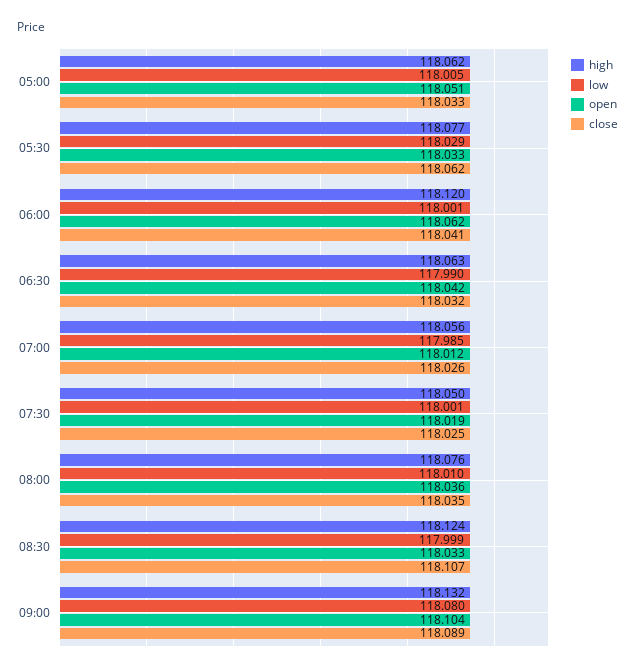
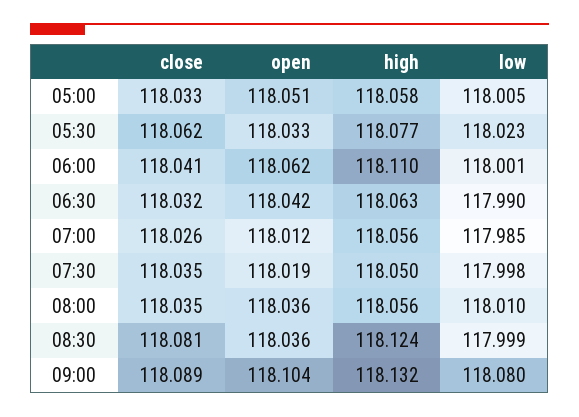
high, 05:00: 118.062 -> 118.058
low, 05:30: 118.029 -> 118.023
high, 06:00: 118.12 -> 118.11
low, 07:30: 118.001 -> 117.998
close, 07:30: 118.025 -> 118.035
high, 08:00: 118.076 -> 118.056
open, 08:30: 118.033 -> 118.036
close, 08:30: 118.107 -> 118.081

